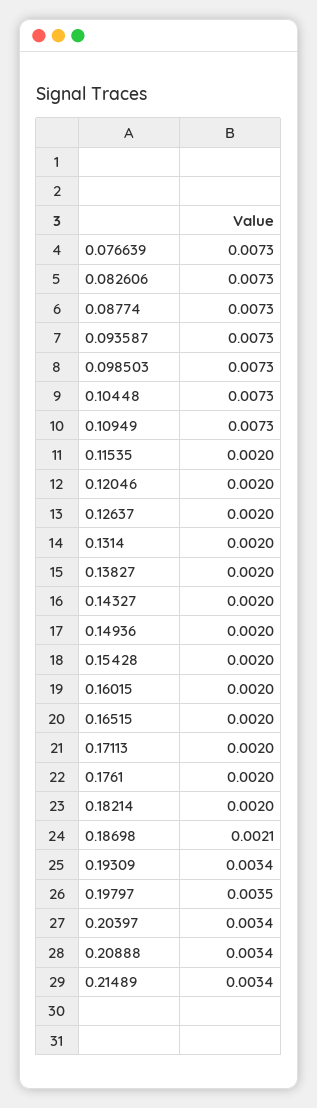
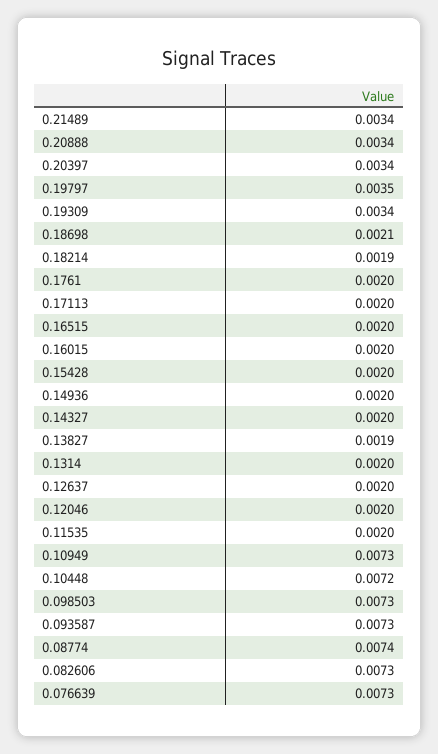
0.08774: 0.0073 -> 0.0074
0.10448: 0.0073 -> 0.0072
0.13827: 0.002 -> 0.0019
0.18214: 0.002 -> 0.0019

